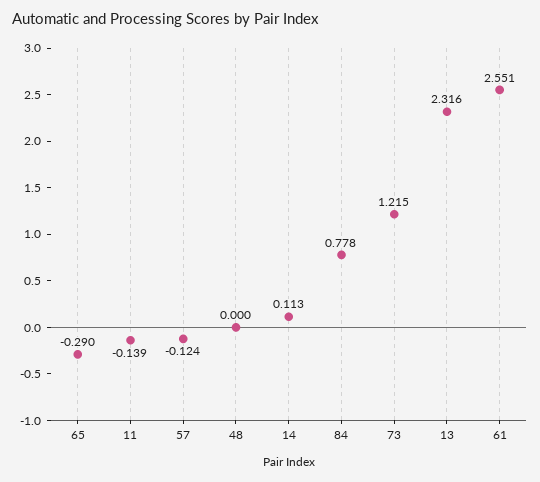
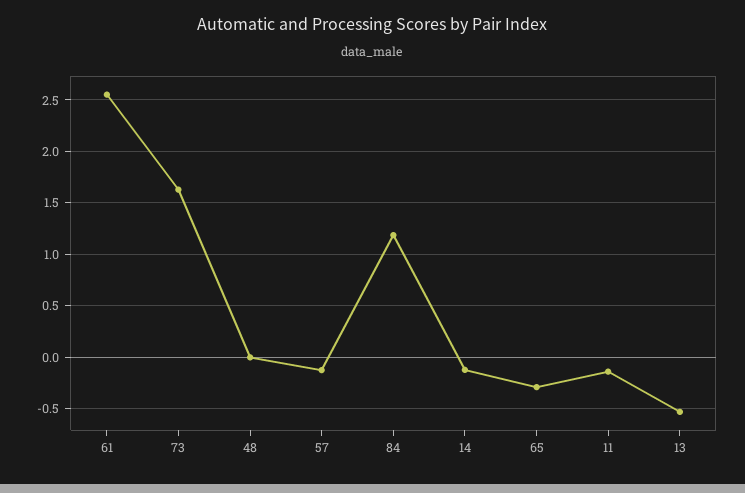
14: 0.113 -> -0.1
84: 0.778 -> 1.2
73: 1.215 -> 1.6
13: 2.316 -> -0.5

